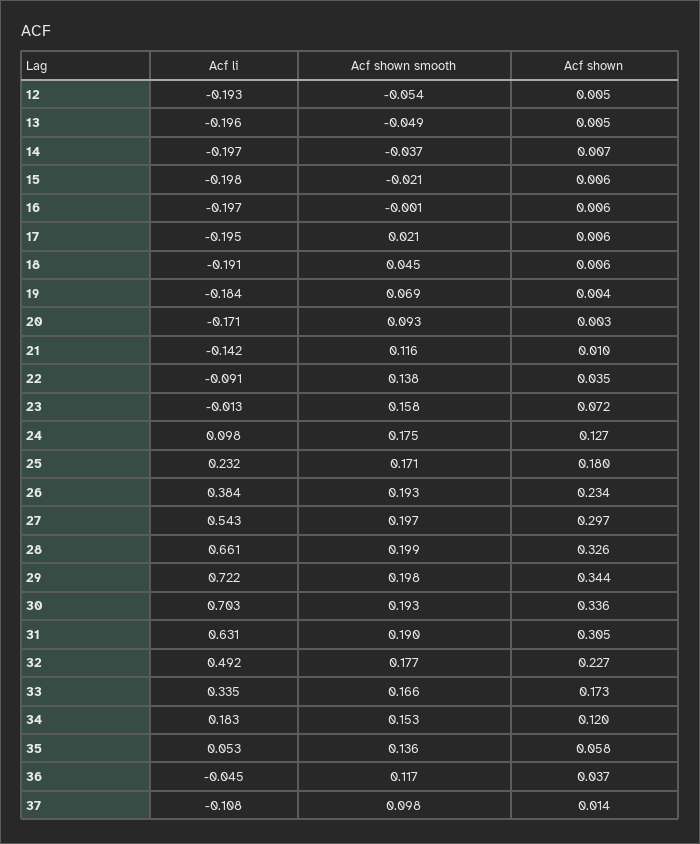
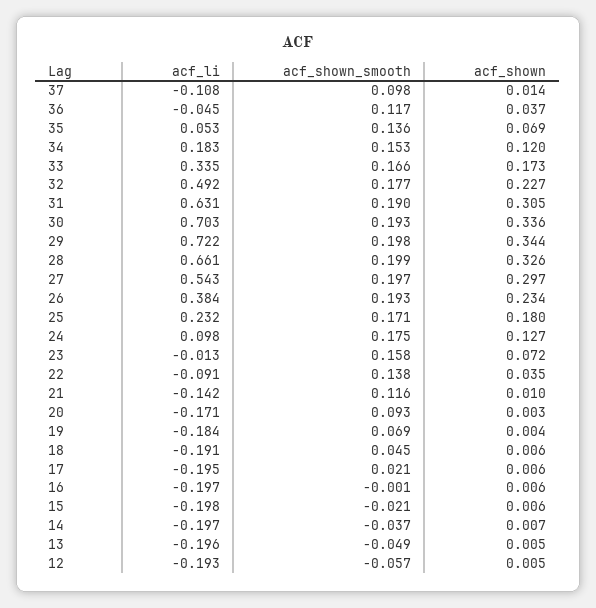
Acf shown smooth, 12: -0.054 -> -0.057
Acf shown, 35: 0.058 -> 0.069

